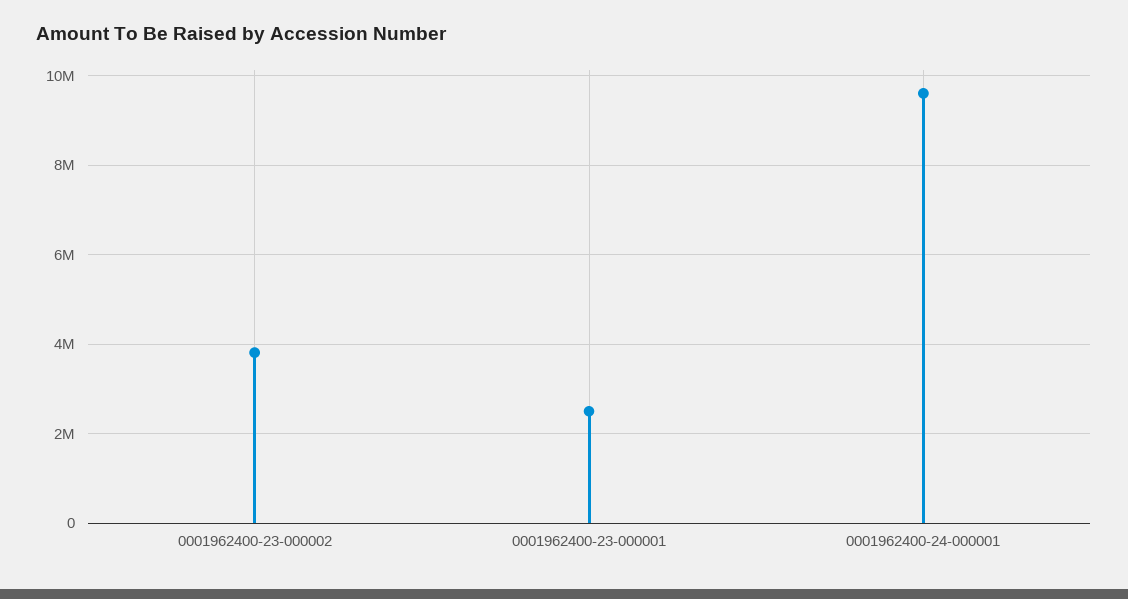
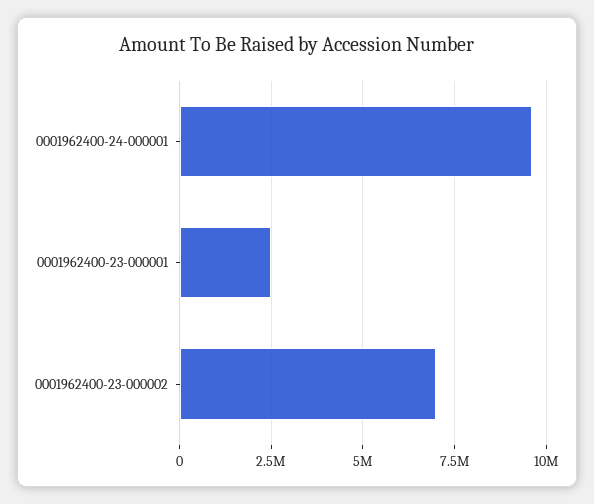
0001962400-23-000002: 3800000 -> 7000000

